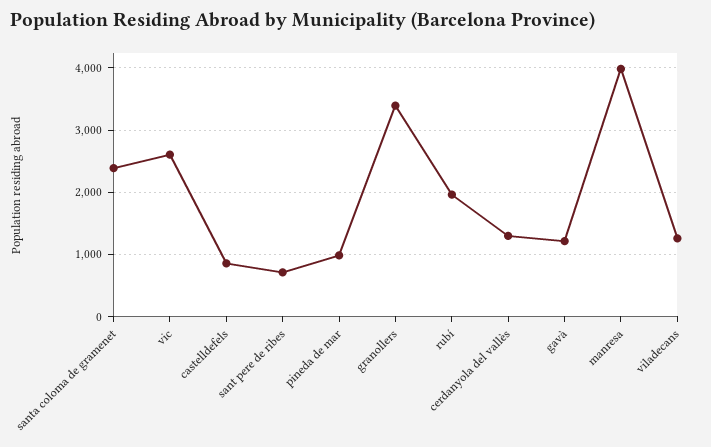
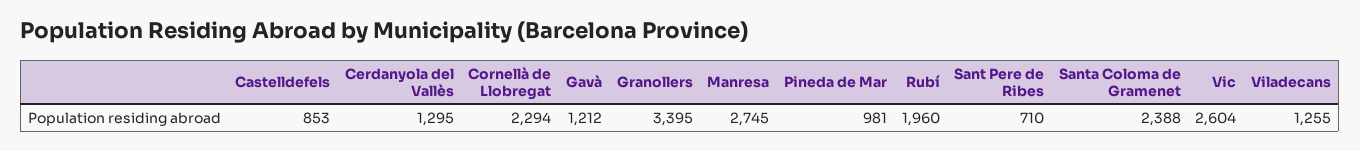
manresa: 4000 -> 2745
Cornellà de Llobregat: none -> 2294

